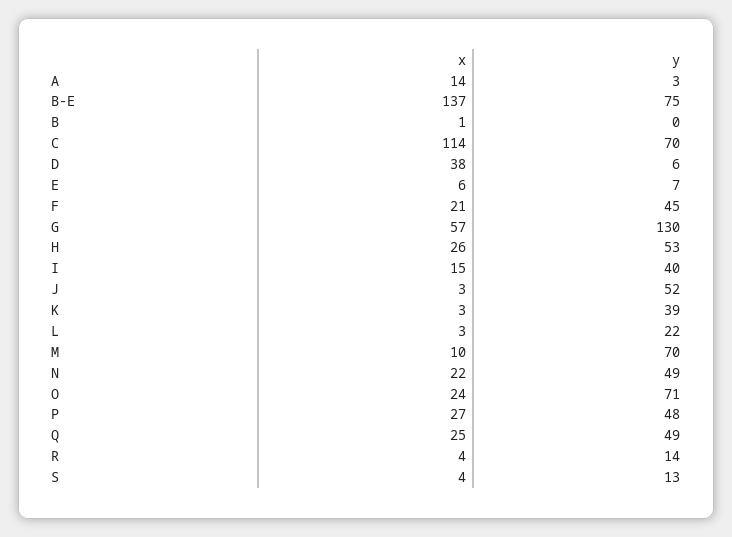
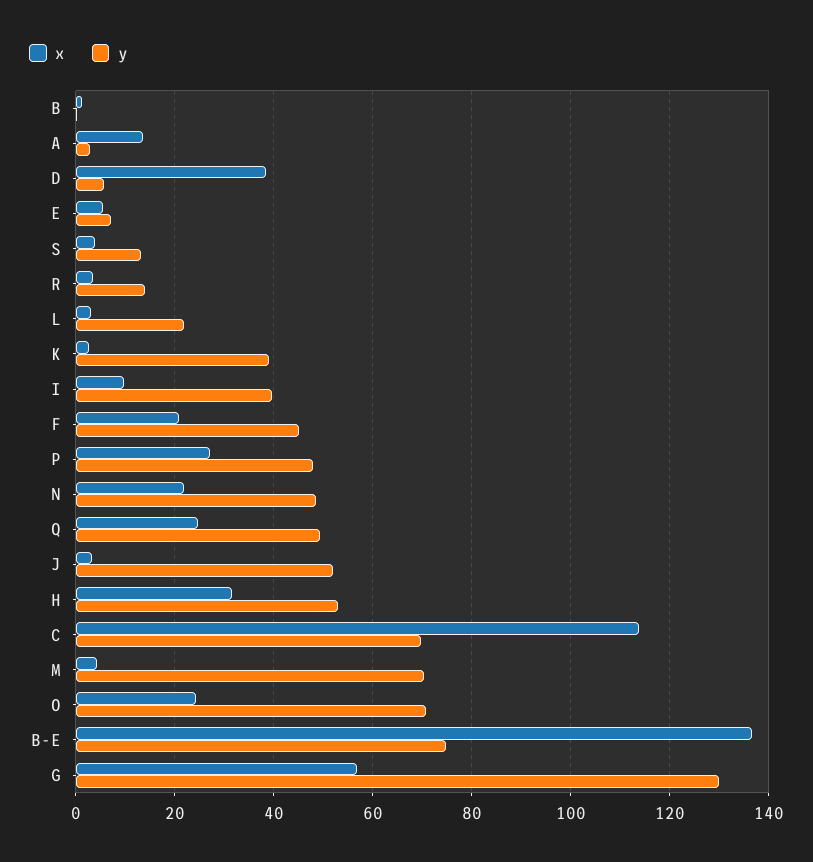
x, H: 26 -> 32
x, I: 15 -> 10
x, M: 10 -> 4

